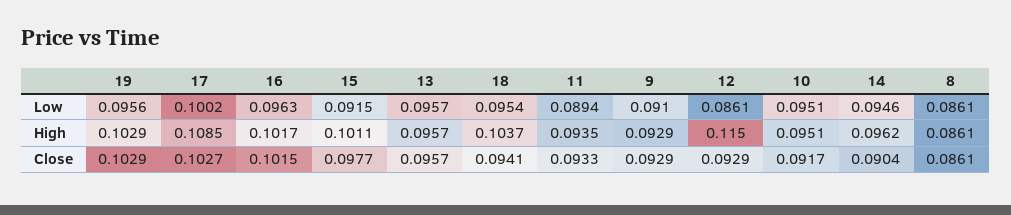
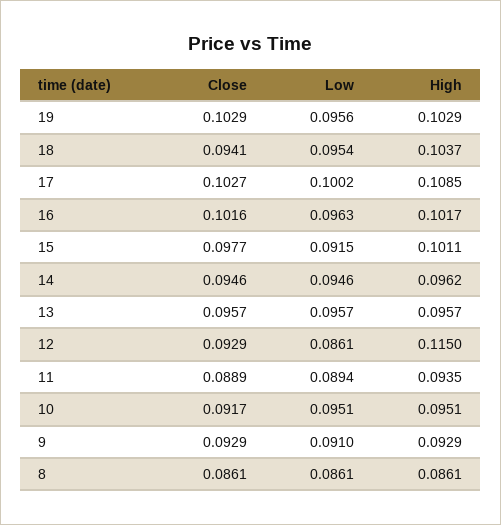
16, Close: 0.1015 -> 0.1016
11, Close: 0.0933 -> 0.0889
14, Close: 0.0904 -> 0.0946

